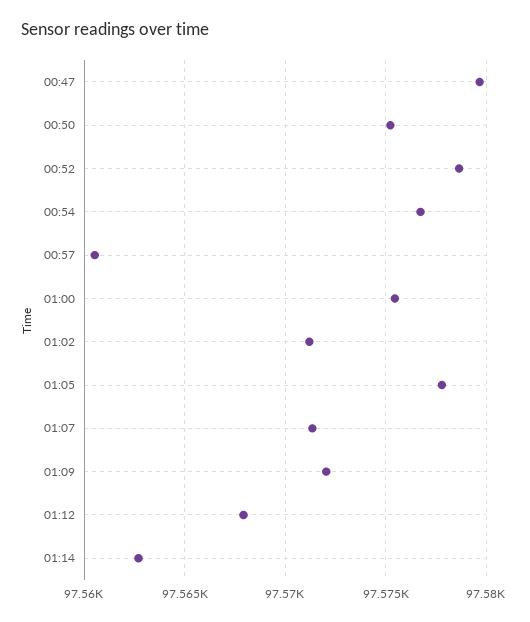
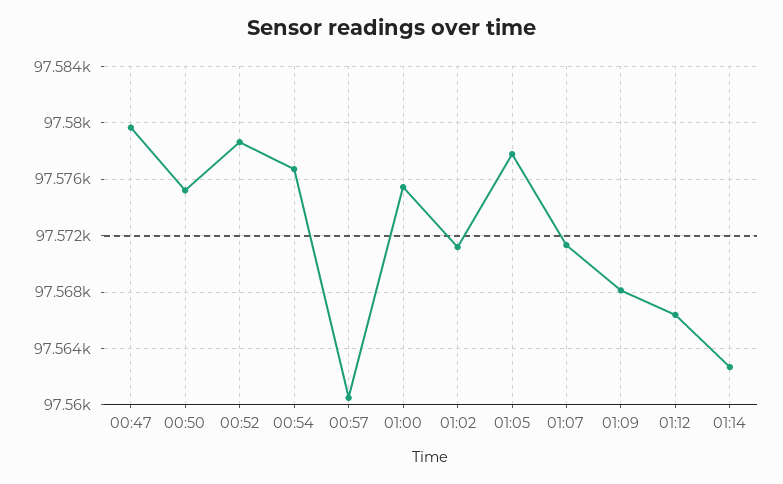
01:09: 97572 -> 97568
01:12: 97568 -> 97566.5

